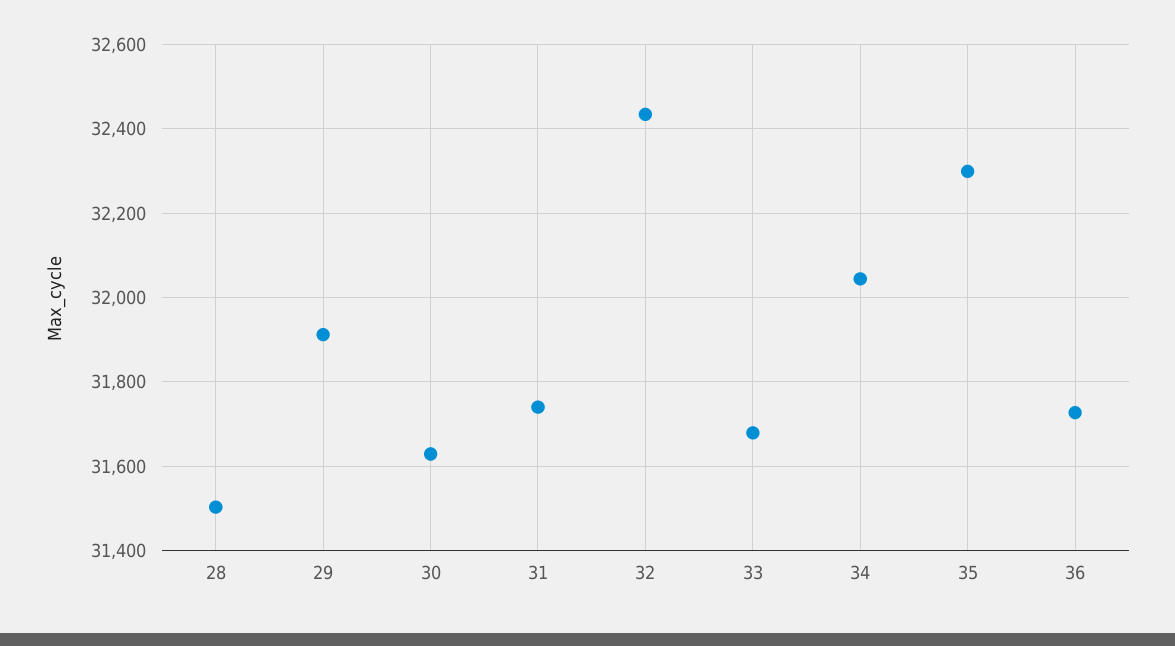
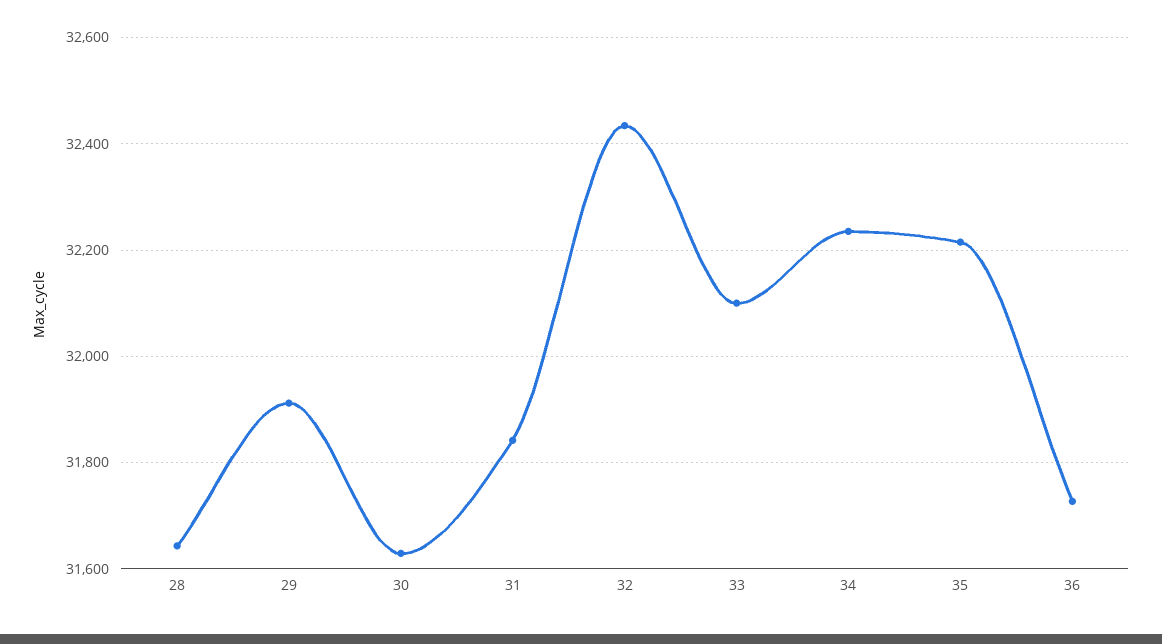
28: 31500 -> 31640
31: 31740 -> 31840
33: 31680 -> 32100
34: 32040 -> 32240
35: 32300 -> 32220

